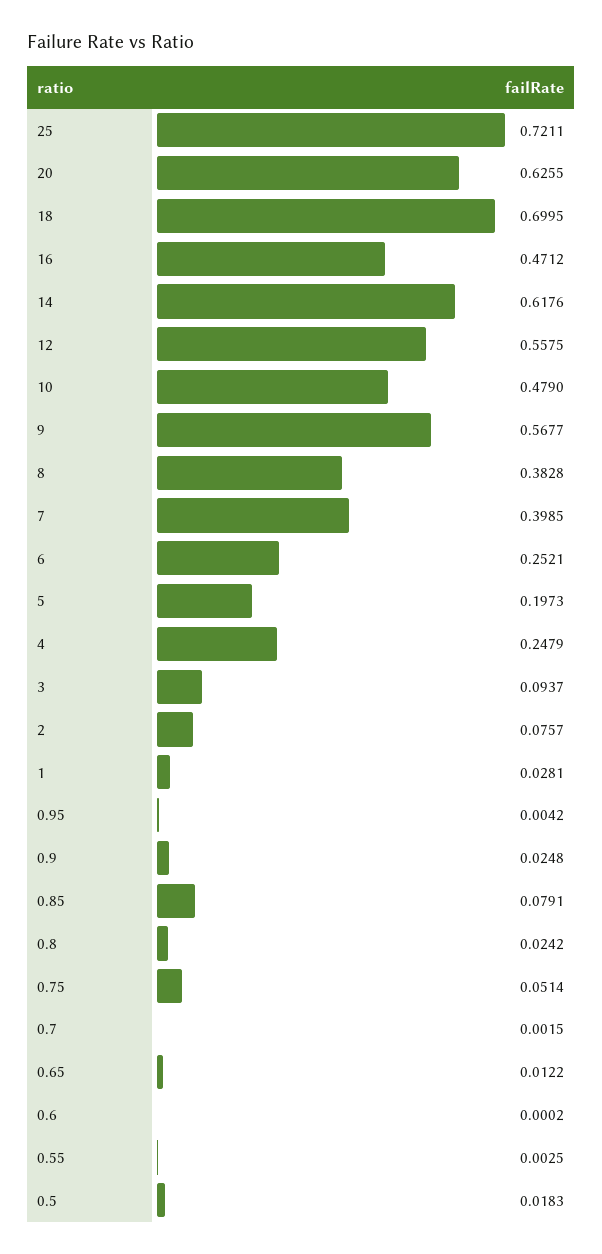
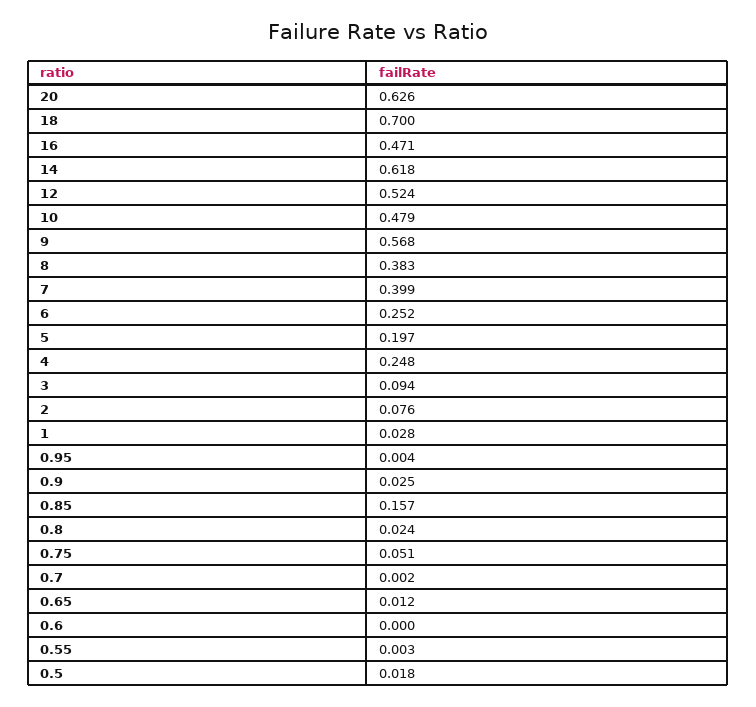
25: 0.7211 -> none
12: 0.5575 -> 0.524
0.85: 0.0791 -> 0.157

